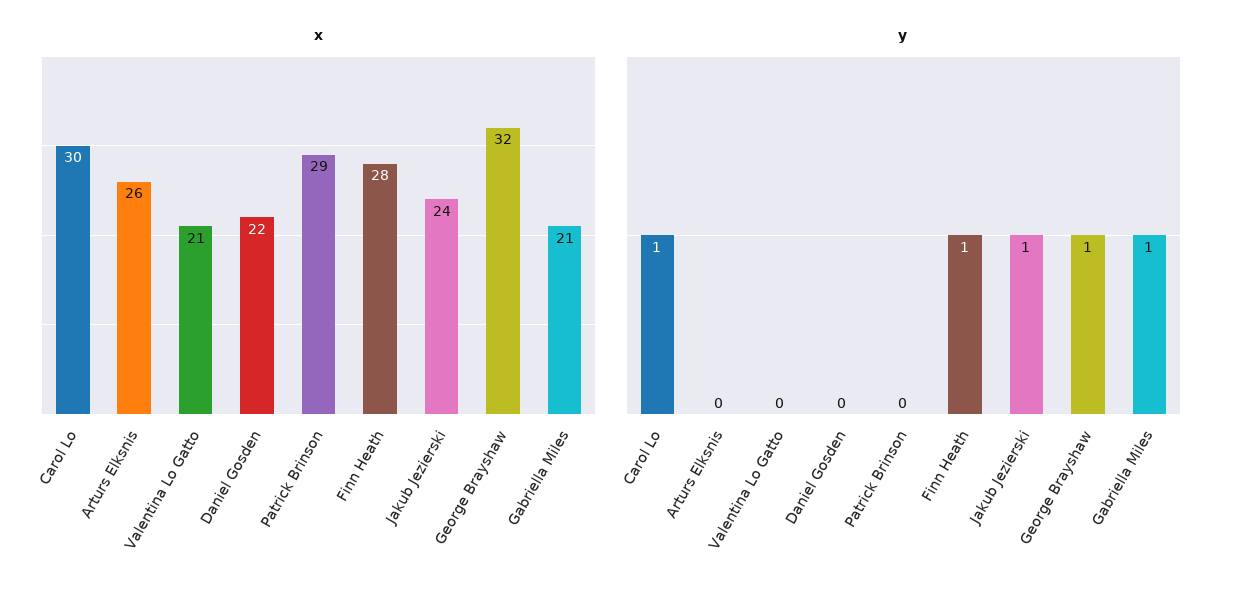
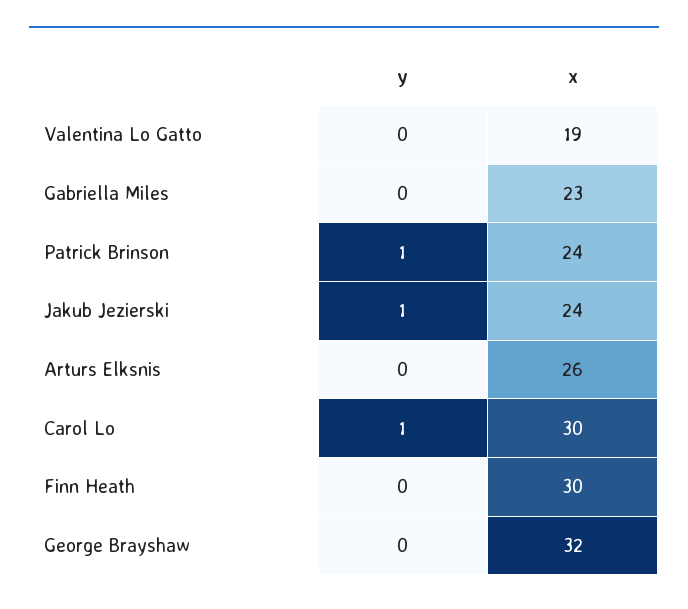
x, Valentina Lo Gatto: 21 -> 19
x, Daniel Gosden: 22 -> none
x, Patrick Brinson: 29 -> 24
x, Finn Heath: 28 -> 30
x, Gabriella Miles: 21 -> 23
y, Daniel Gosden: 0 -> none
y, Patrick Brinson: 0 -> 1
y, Finn Heath: 1 -> 0
y, George Brayshaw: 1 -> 0
y, Gabriella Miles: 1 -> 0

